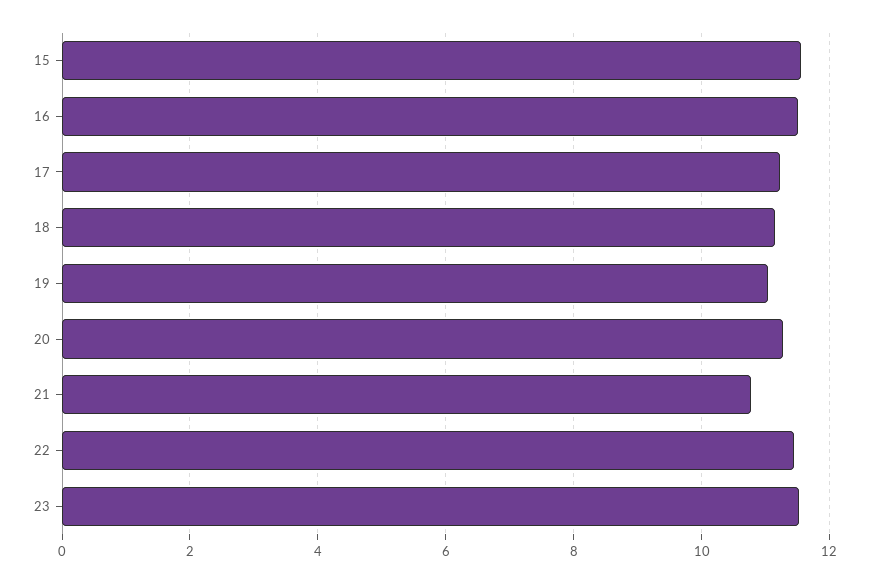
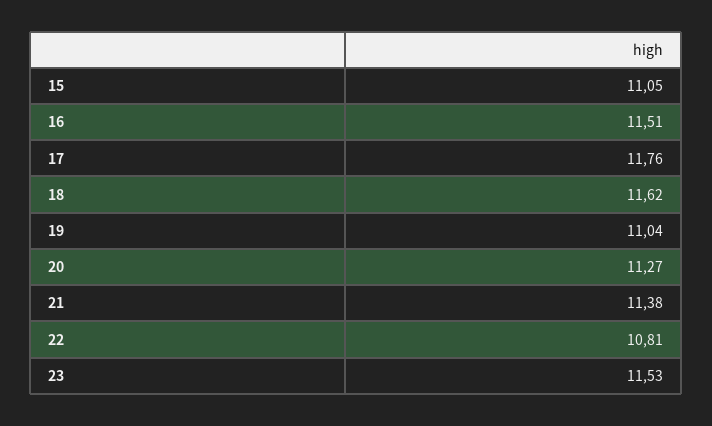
15: 11.6 -> 11.05
17: 11.2 -> 11.76
18: 11.2 -> 11.62
21: 10.8 -> 11.38
22: 11.4 -> 10.81

